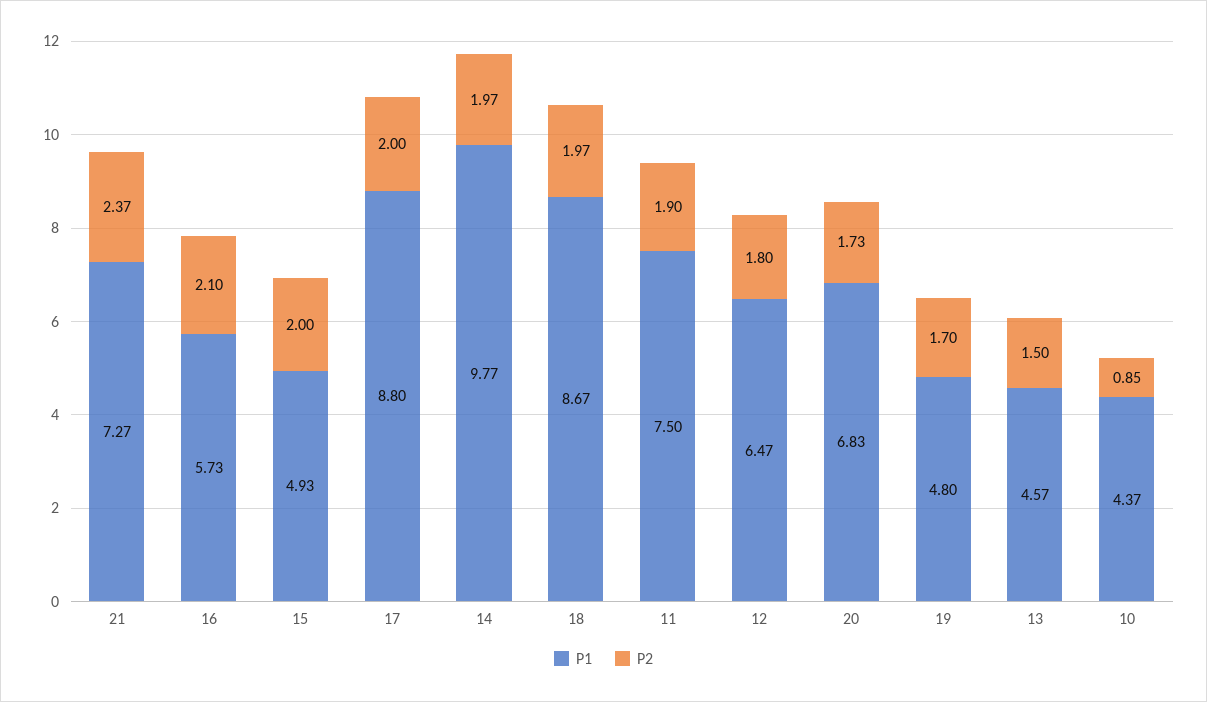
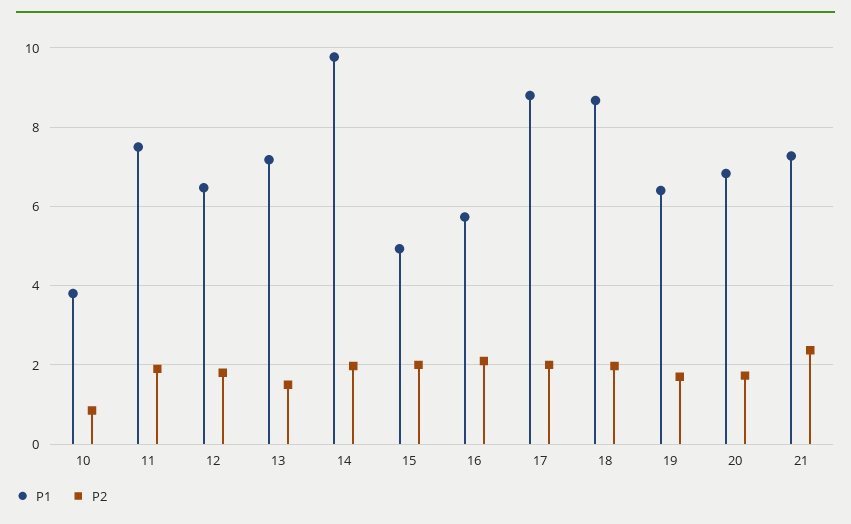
P1, 19: 4.8 -> 6.4
P1, 13: 4.57 -> 7.2
P1, 10: 4.37 -> 3.8

